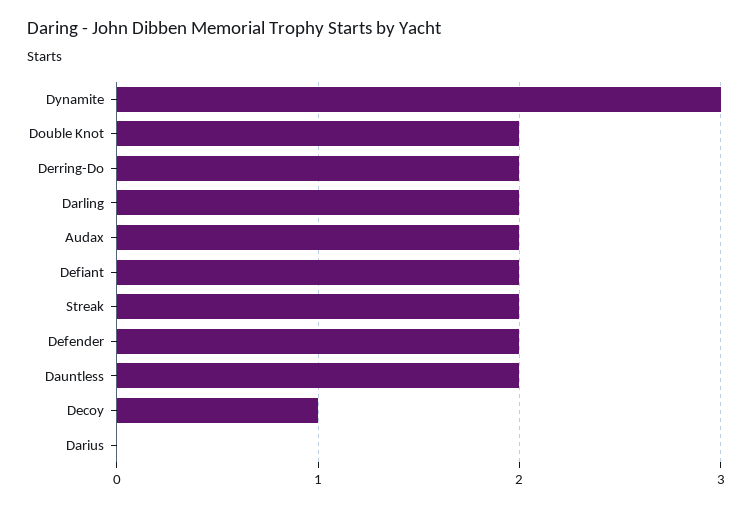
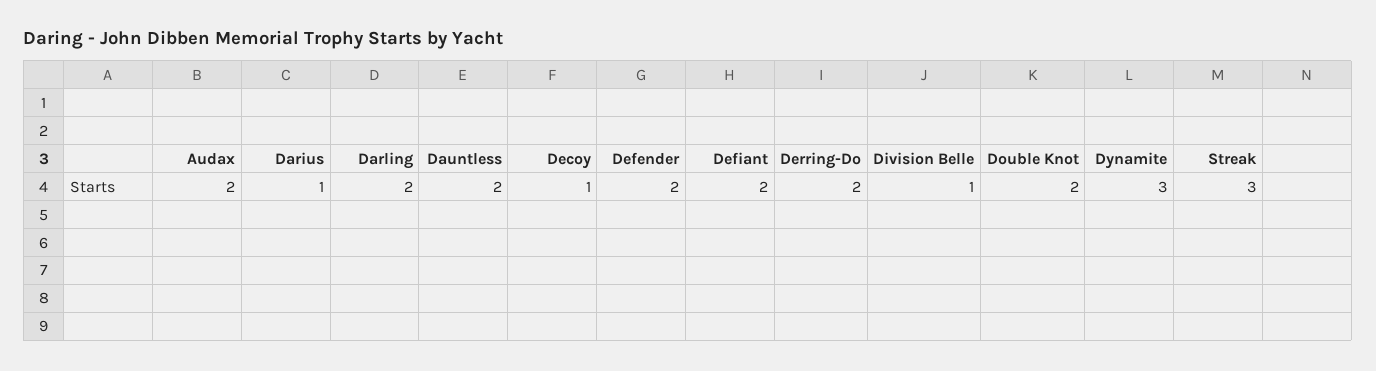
Streak: 2 -> 3
Darius: 0 -> 1
Division Belle: none -> 1

